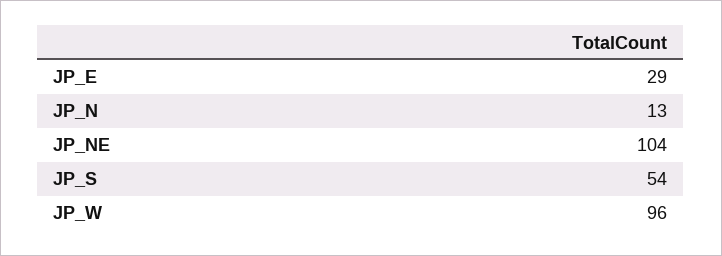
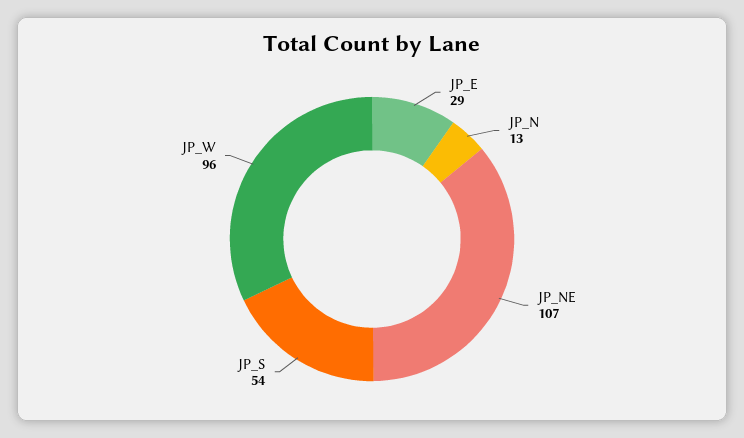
JP_NE: 104 -> 107

